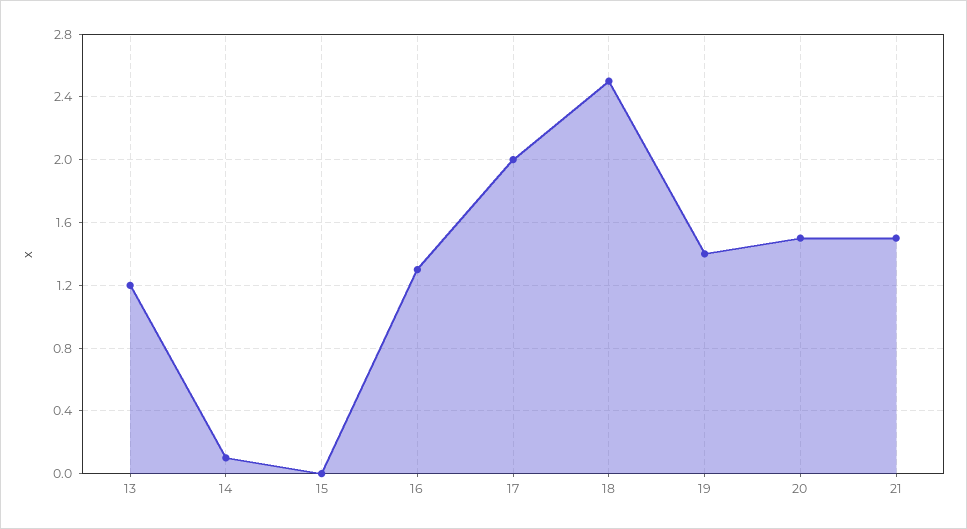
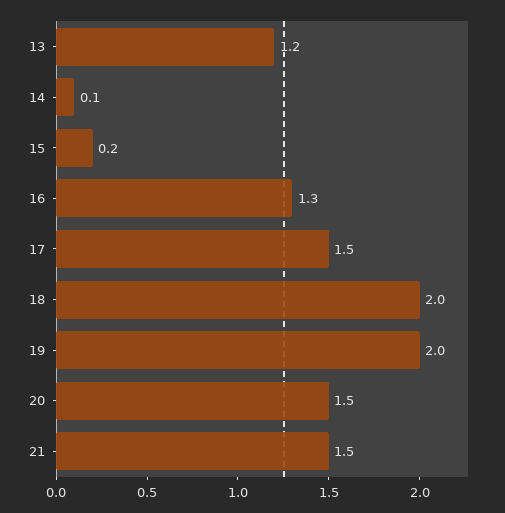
15: 0 -> 0.2
17: 2 -> 1.5
18: 2.5 -> 2
19: 1.4 -> 2

